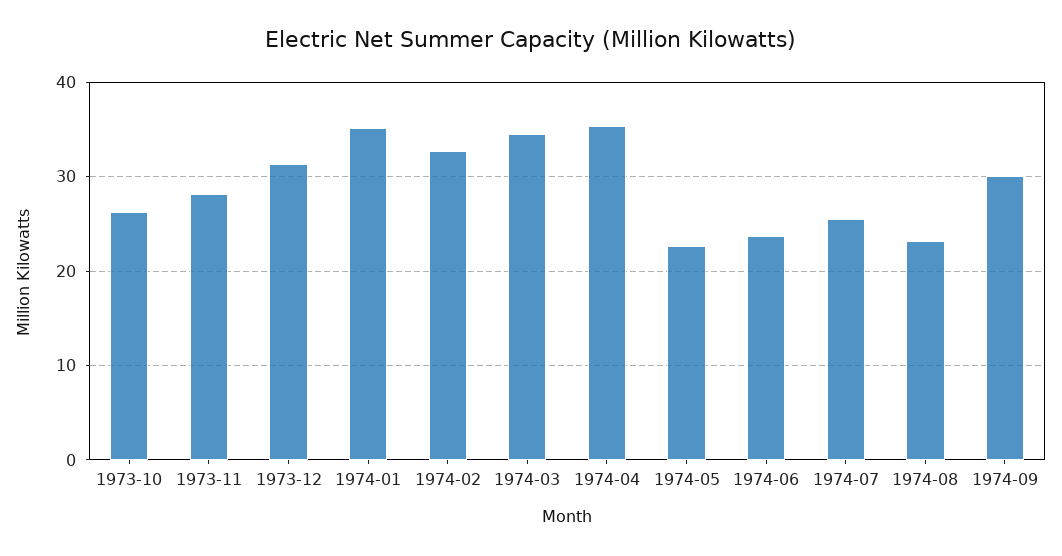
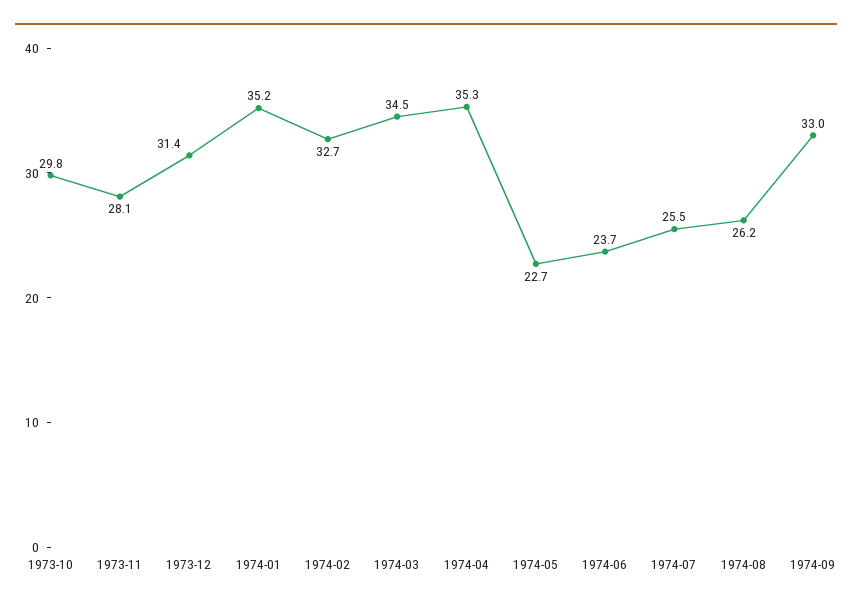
1973-10: 26 -> 29.8
1974-08: 23 -> 26.2
1974-09: 30 -> 33

